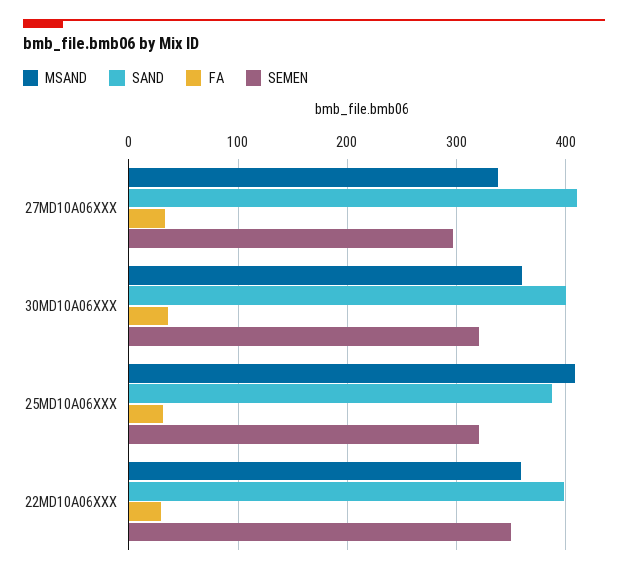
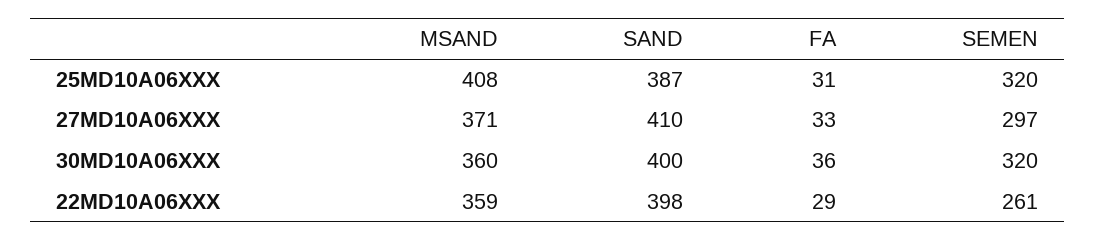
MSAND, 27MD10A06XXX: 340 -> 371
SEMEN, 22MD10A06XXX: 350 -> 261

